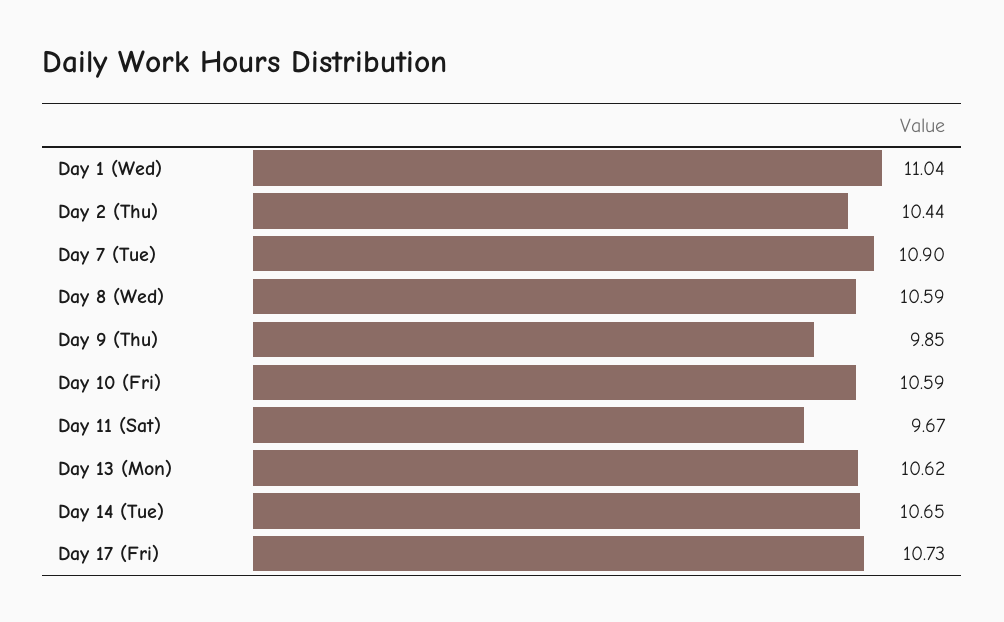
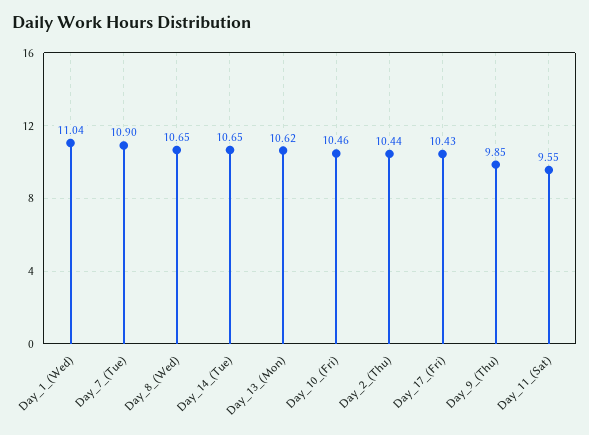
Day 8 (Wed): 10.59 -> 10.65
Day 10 (Fri): 10.59 -> 10.46
Day 11 (Sat): 9.67 -> 9.55
Day 17 (Fri): 10.73 -> 10.43

